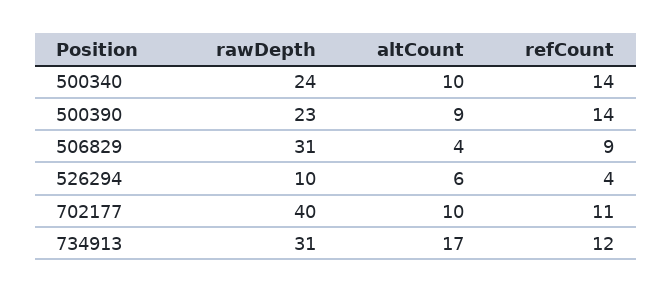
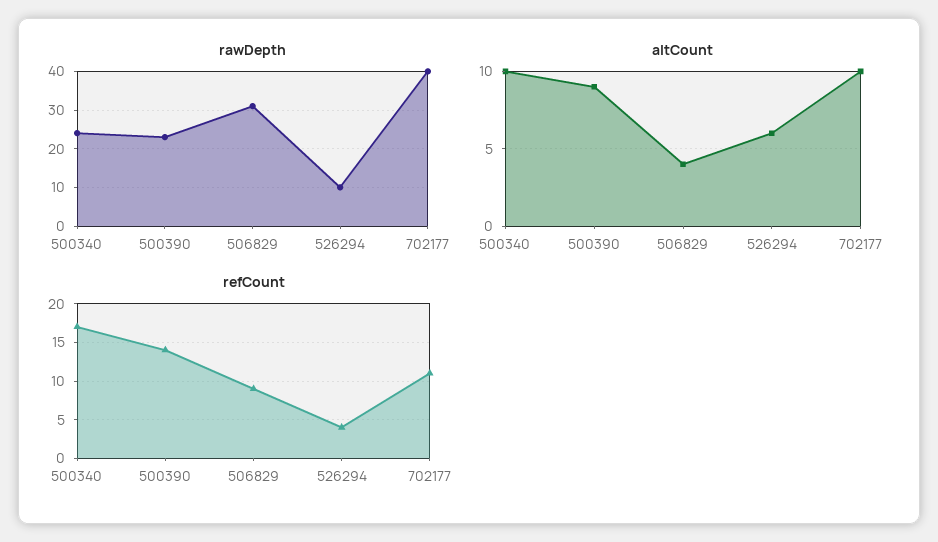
refCount, 500340: 14 -> 17
rawDepth, 734913: 31 -> none
altCount, 734913: 17 -> none
refCount, 734913: 12 -> none

